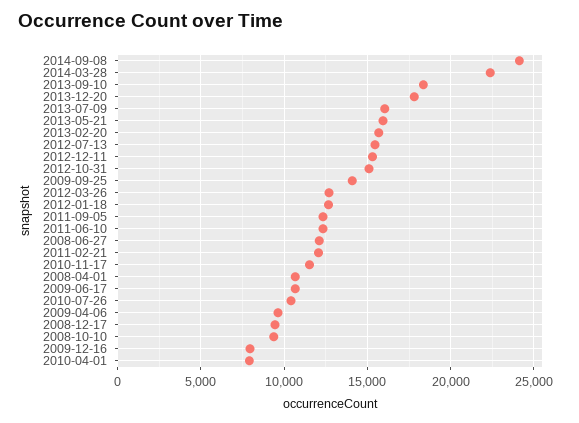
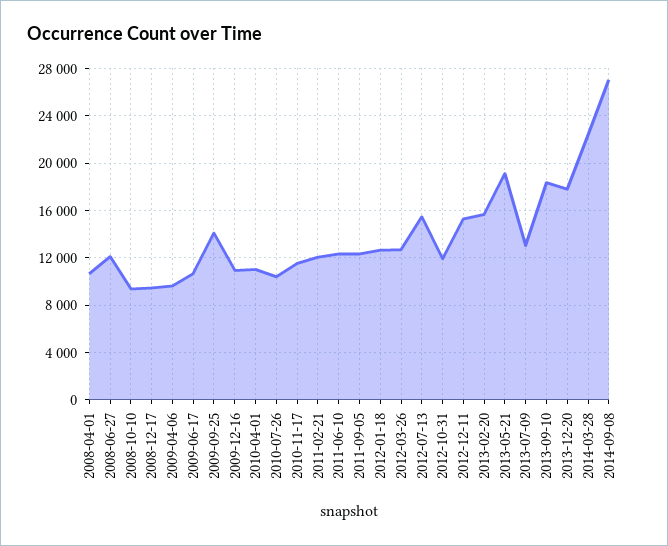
2014-09-08: 24000 -> 27000
2013-07-09: 16000 -> 13000
2013-05-21: 16000 -> 19000
2012-10-31: 15000 -> 12000
2009-12-16: 8000 -> 11000
2010-04-01: 8000 -> 11000

